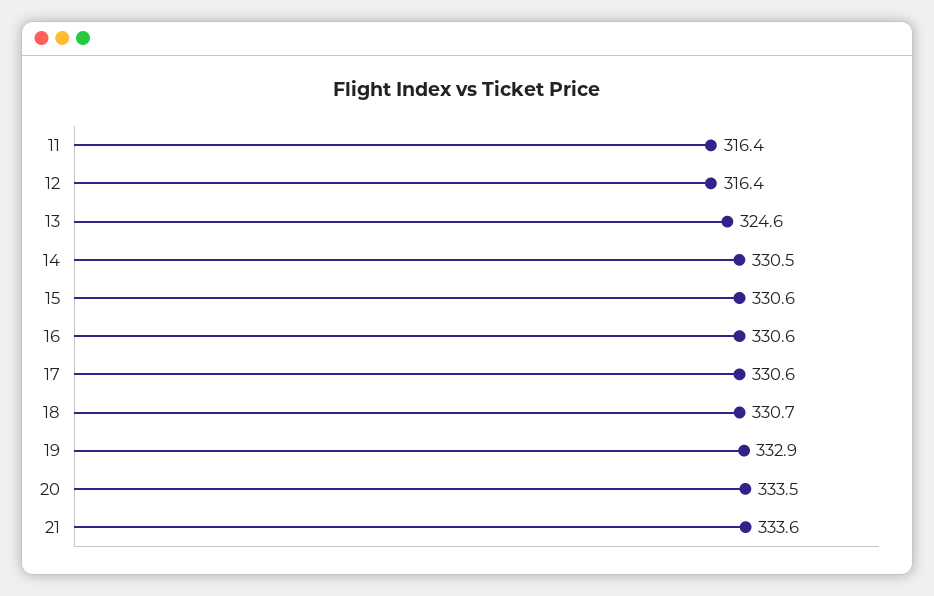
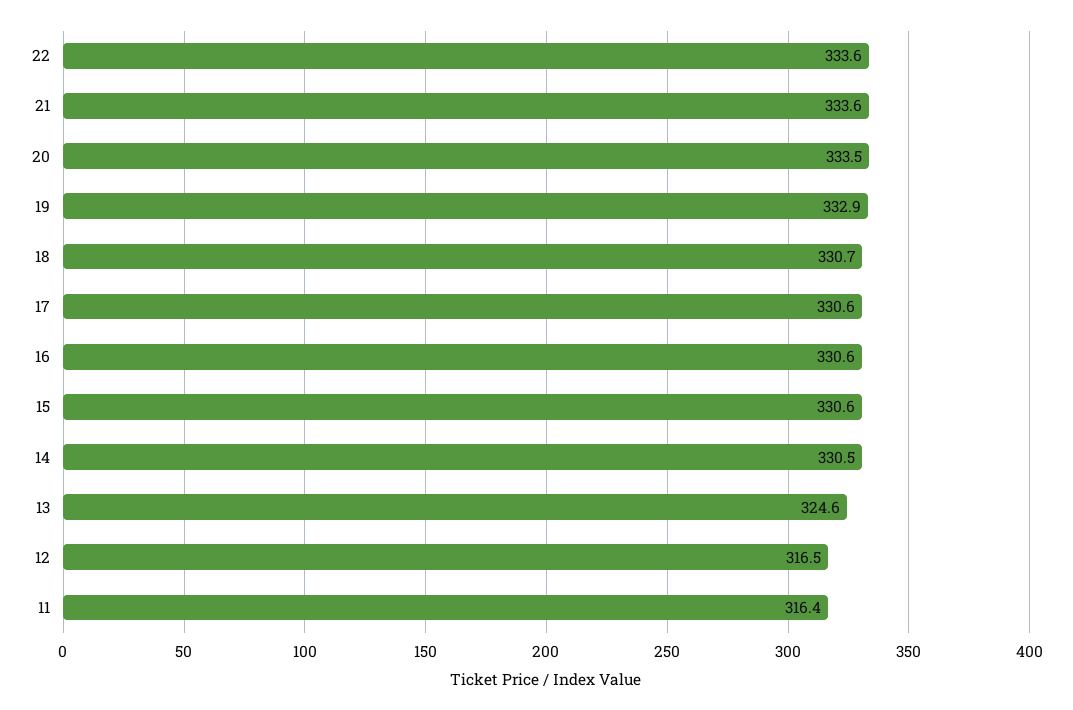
12: 316.4 -> 316.5
22: none -> 333.6

